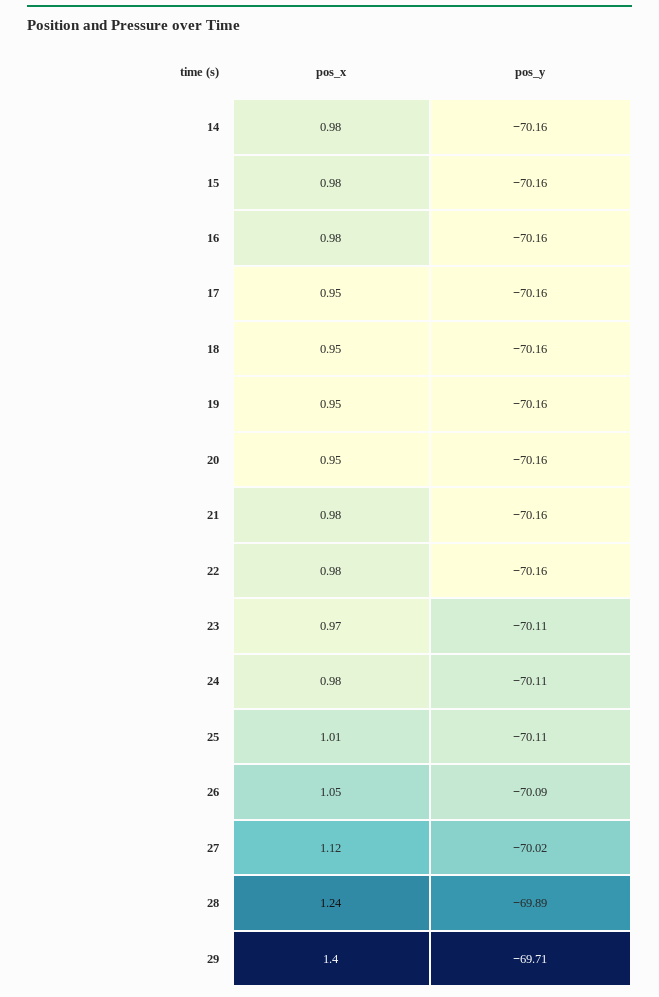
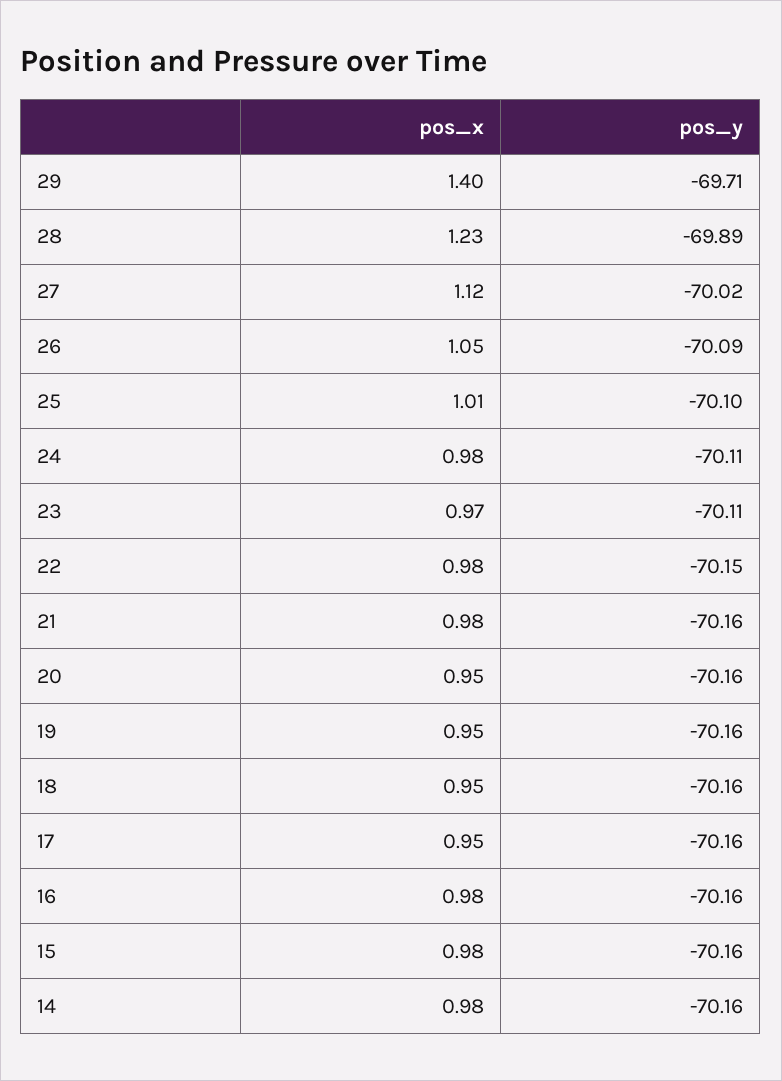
pos_y, 22: -70.16 -> -70.15
pos_y, 25: -70.11 -> -70.1
pos_x, 28: 1.24 -> 1.23

